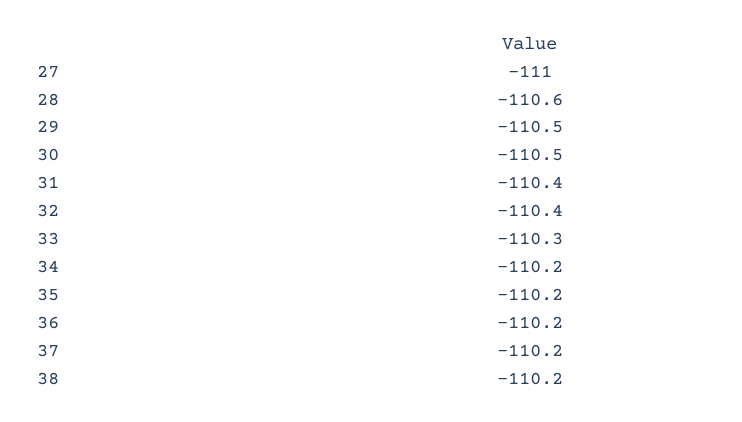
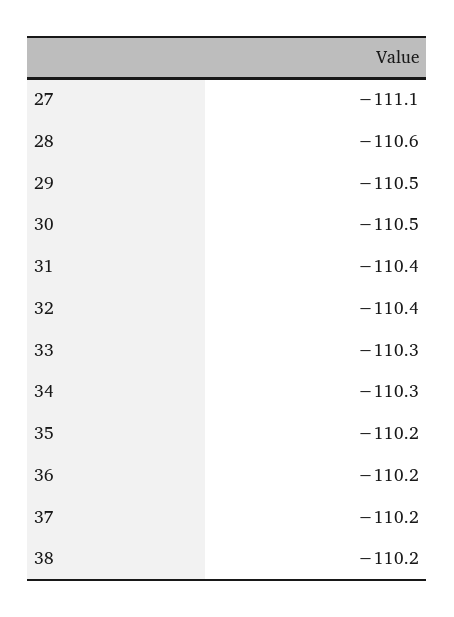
27: -111 -> -111.1
34: -110.2 -> -110.3

